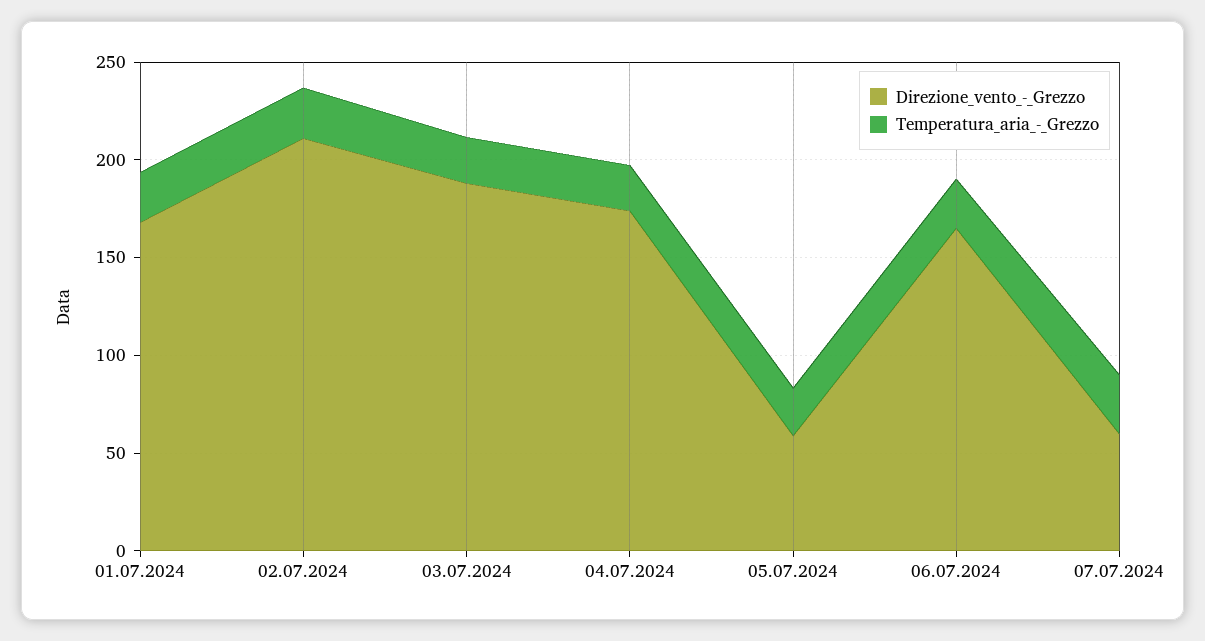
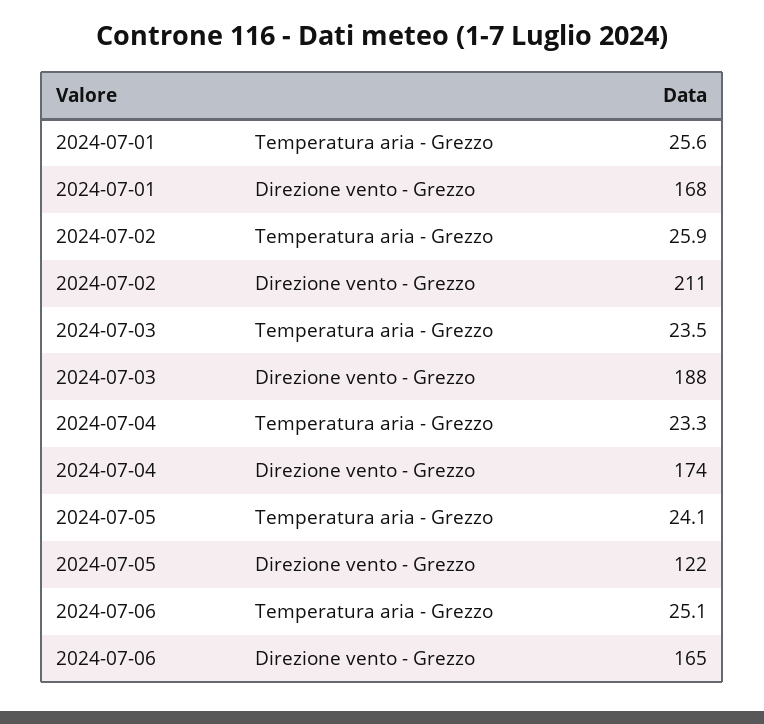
Direzione_vento_-_Grezzo, 05.07.2024: 60 -> 122
Direzione_vento_-_Grezzo, 07.07.2024: 60 -> none
Temperatura_aria_-_Grezzo, 07.07.2024: 30 -> none

